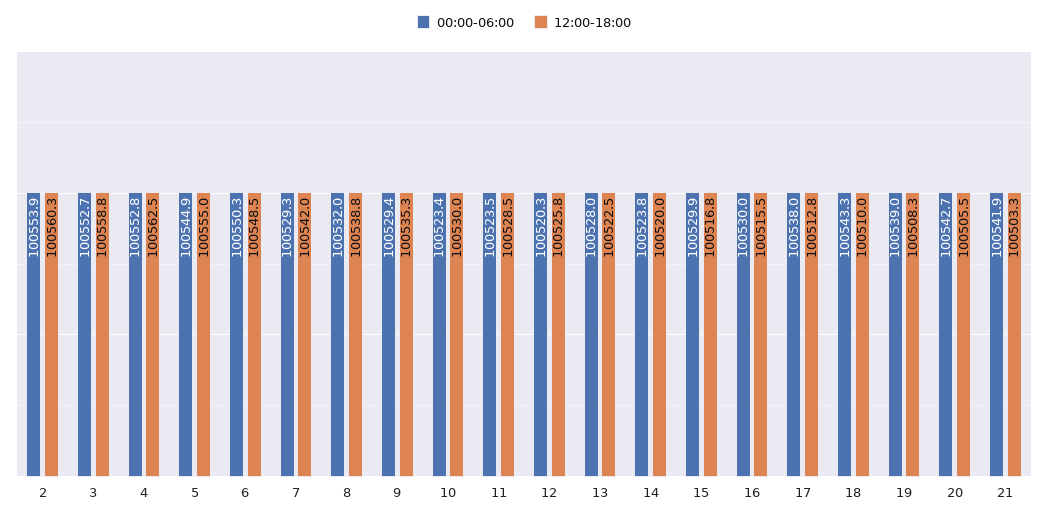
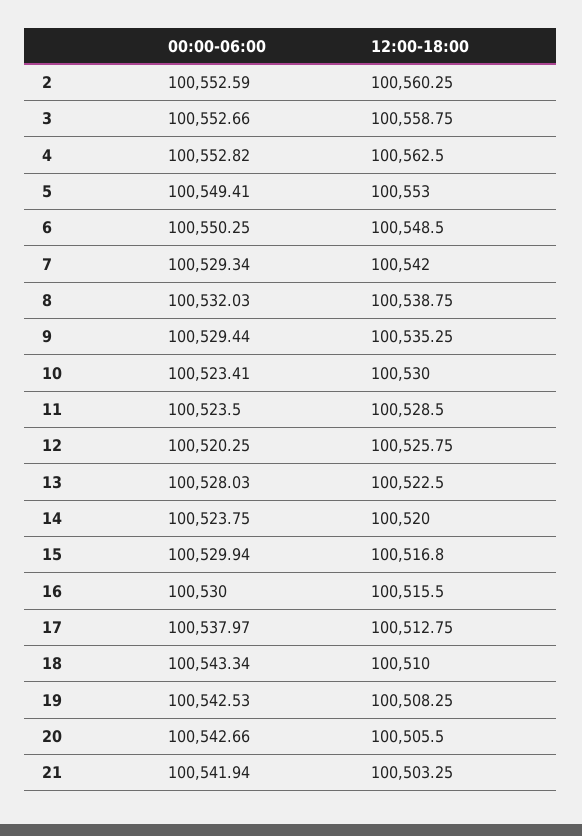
00:00-06:00, 2: 100553.9 -> 100552.59
00:00-06:00, 5: 100544.9 -> 100549.41
12:00-18:00, 5: 100555 -> 100553
00:00-06:00, 19: 100539 -> 100542.53

